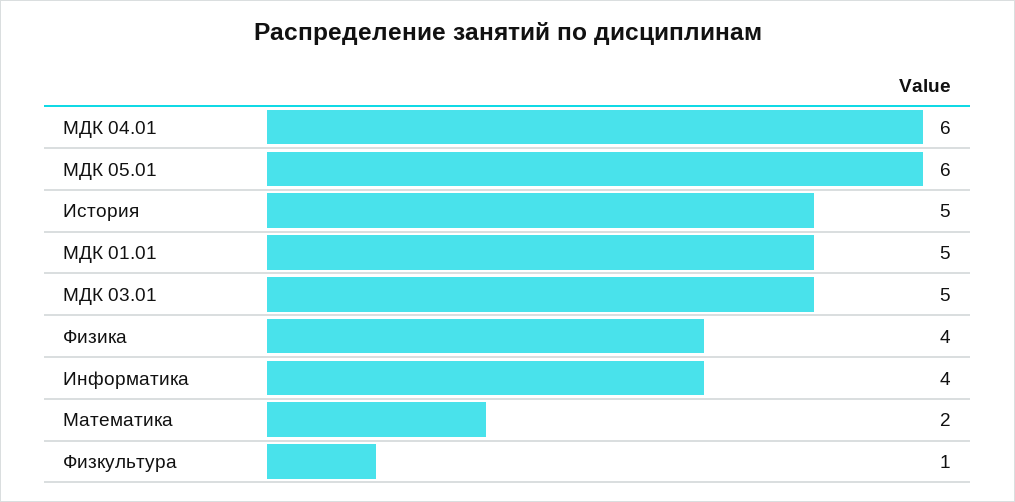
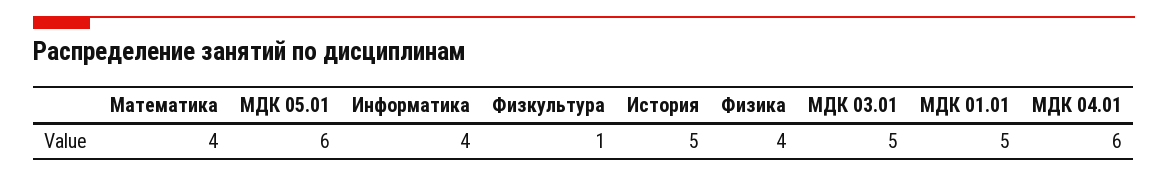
Математика: 2 -> 4

